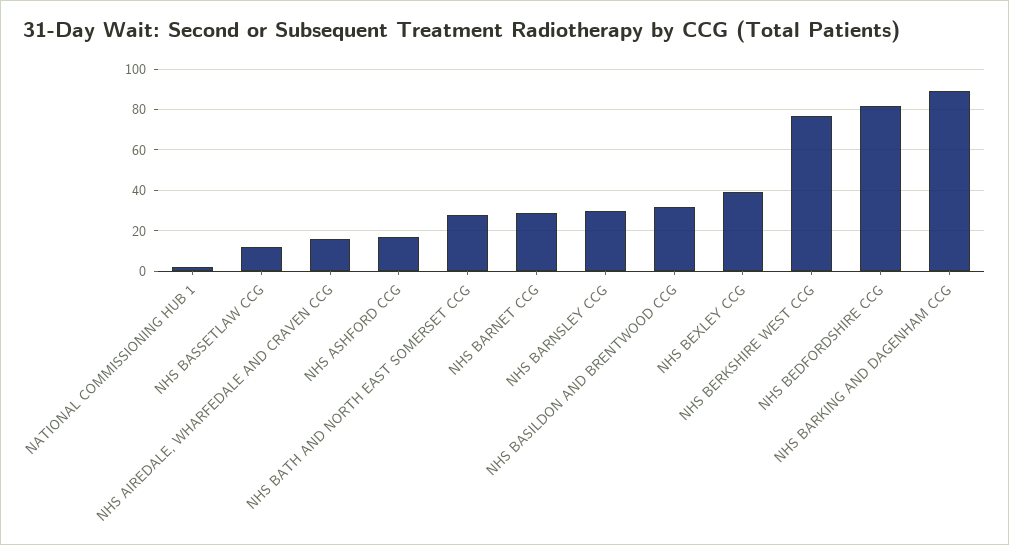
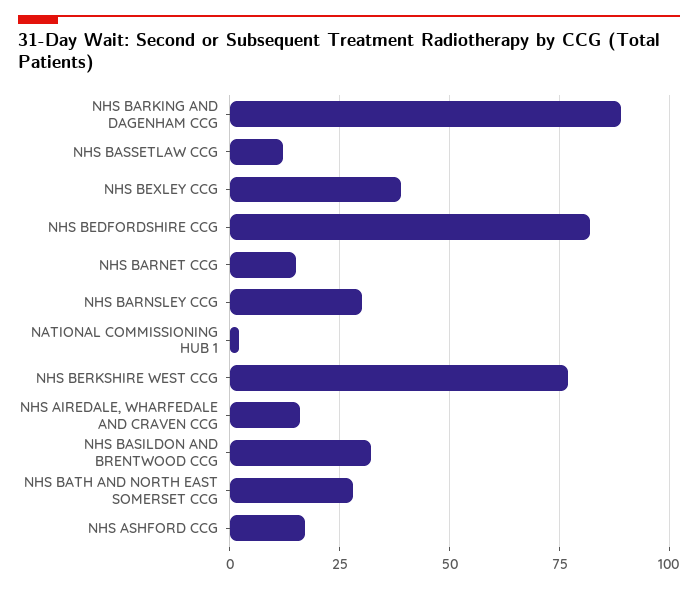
NHS BARNET CCG: 30 -> 15

